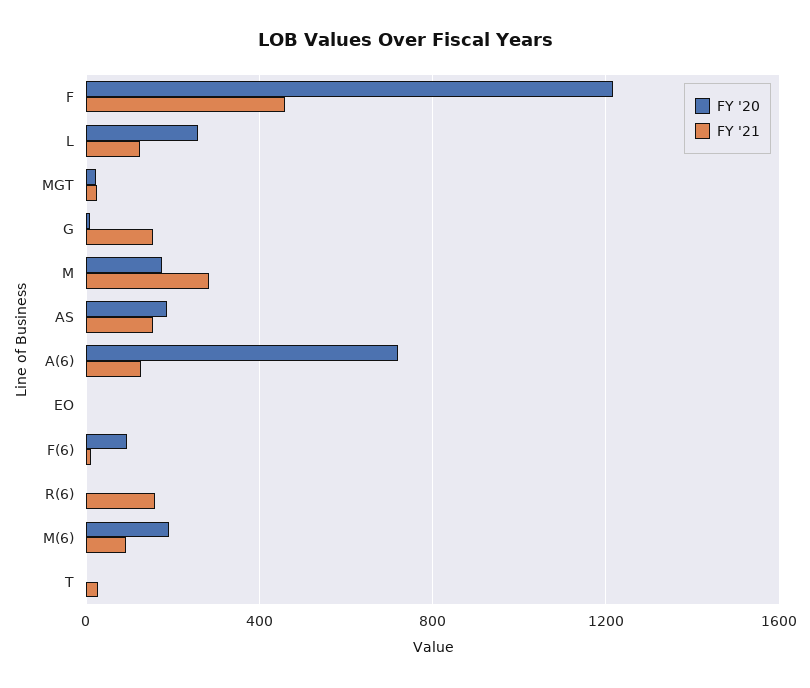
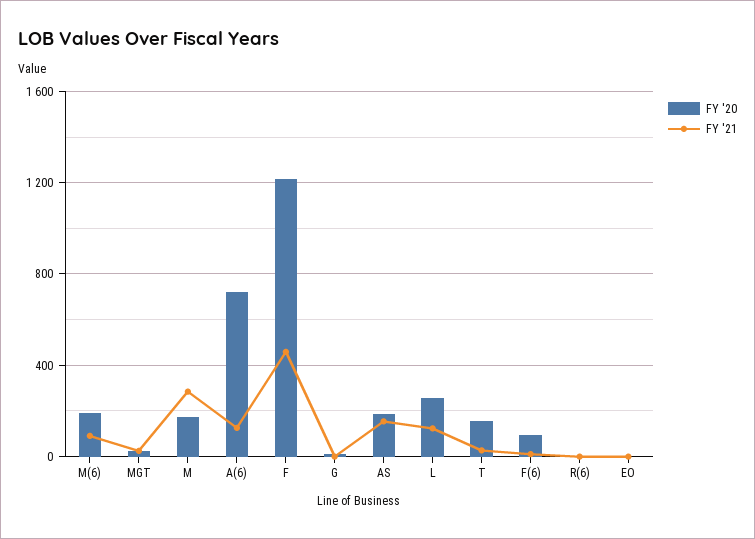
FY '21, G: 150 -> 0
FY '21, R(6): 150 -> 0
FY '20, T: 0 -> 150

